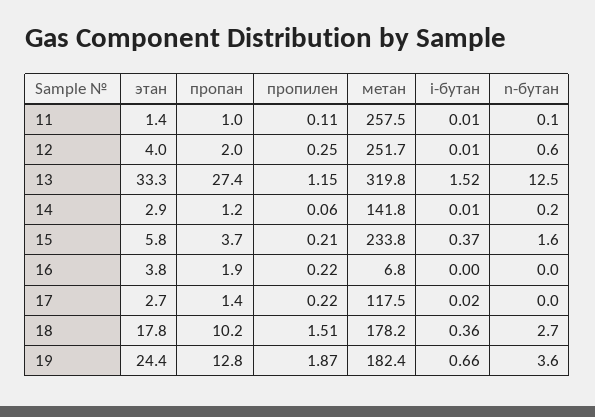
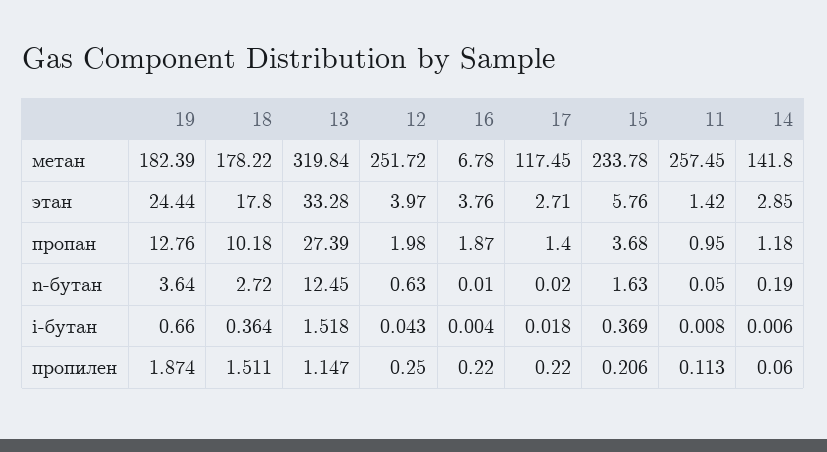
i-бутан, 12: 0.01 -> 0.043

